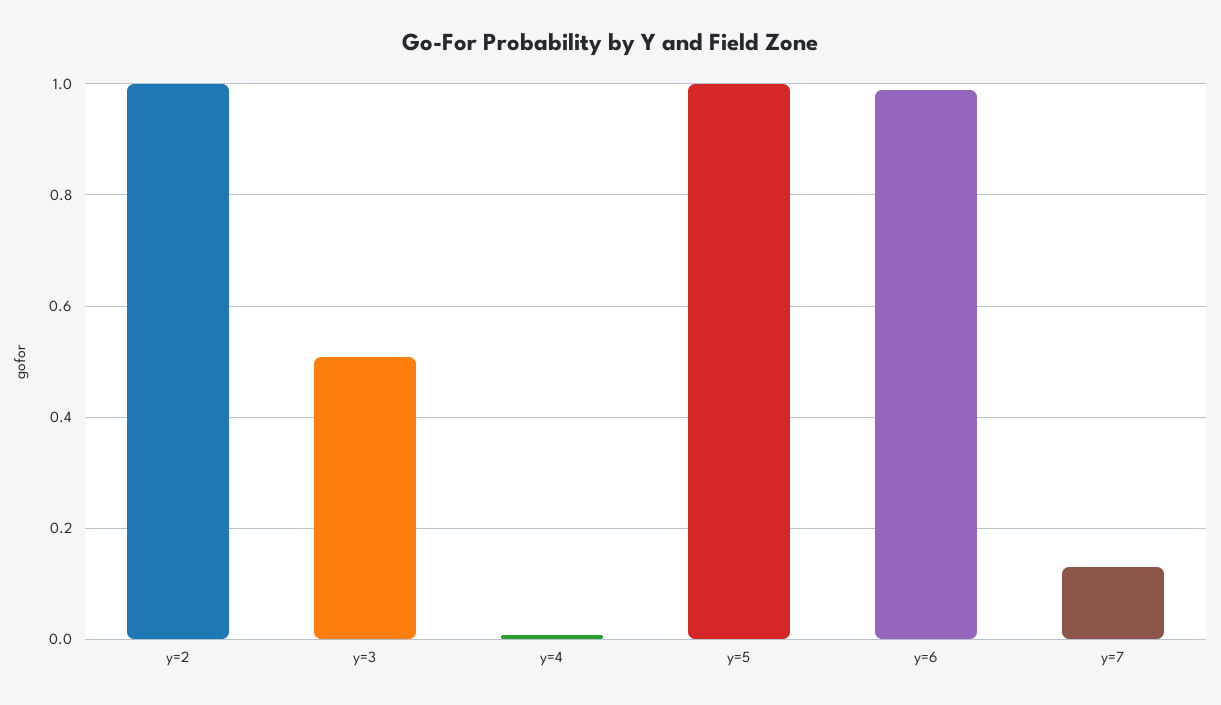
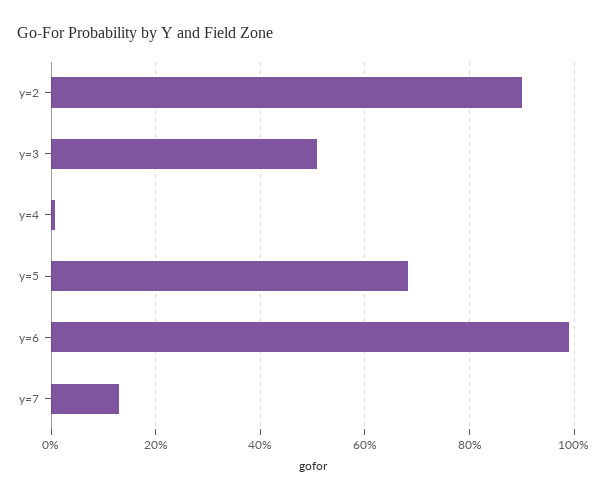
y=2: 1 -> 0.9
y=5: 1 -> 0.68

